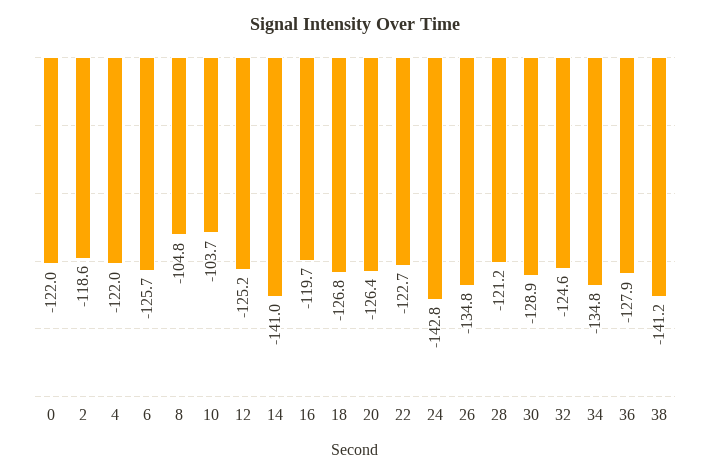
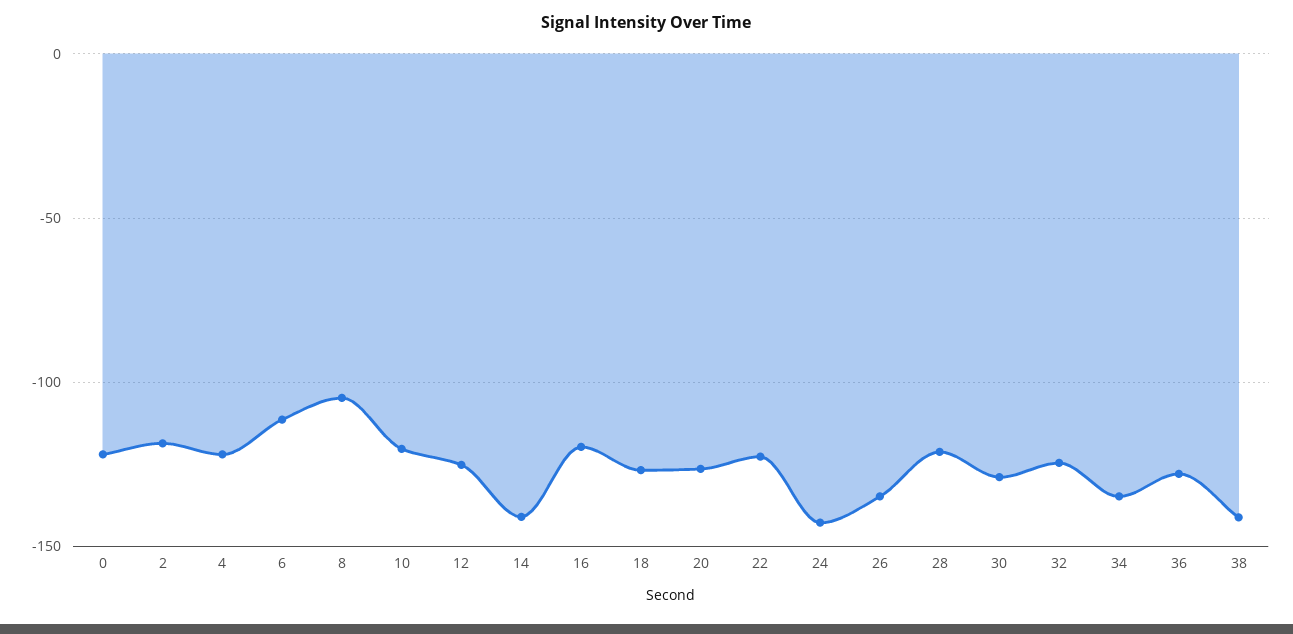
6: -125.7 -> -110
10: -103.7 -> -120

